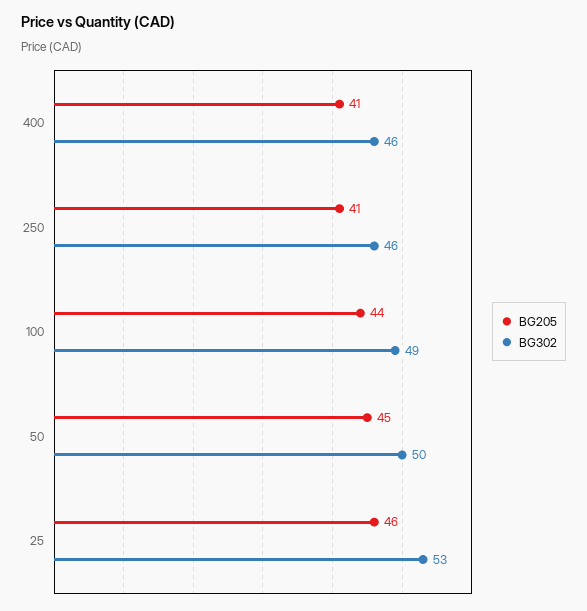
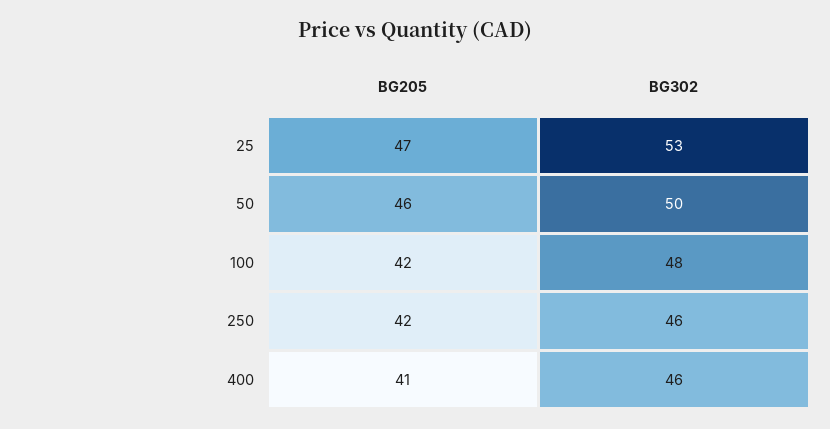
BG205, 250: 41 -> 42
BG205, 100: 44 -> 42
BG302, 100: 49 -> 48
BG205, 50: 45 -> 46
BG205, 25: 46 -> 47

